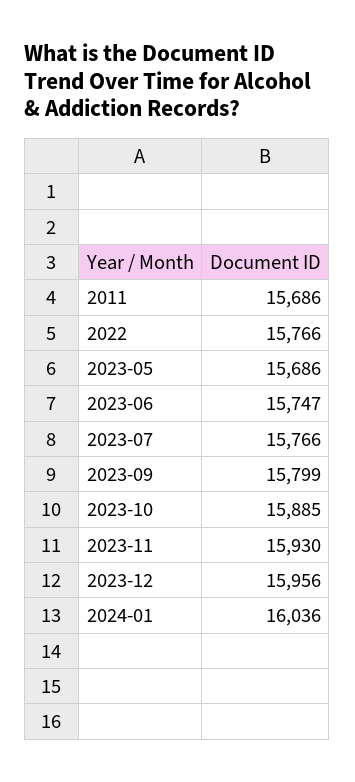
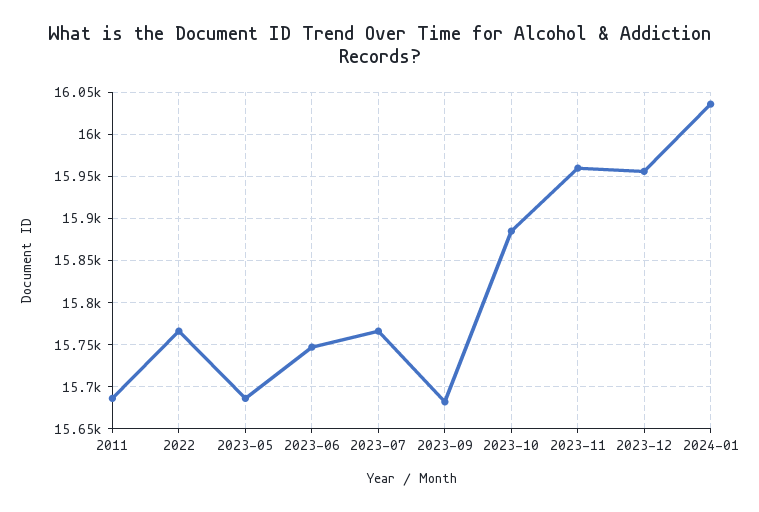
2023-09: 15799 -> 15680
2023-11: 15930 -> 15960

